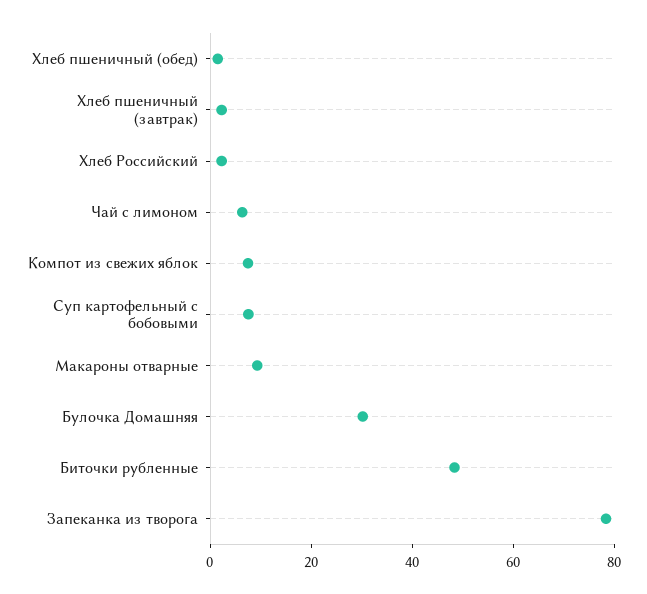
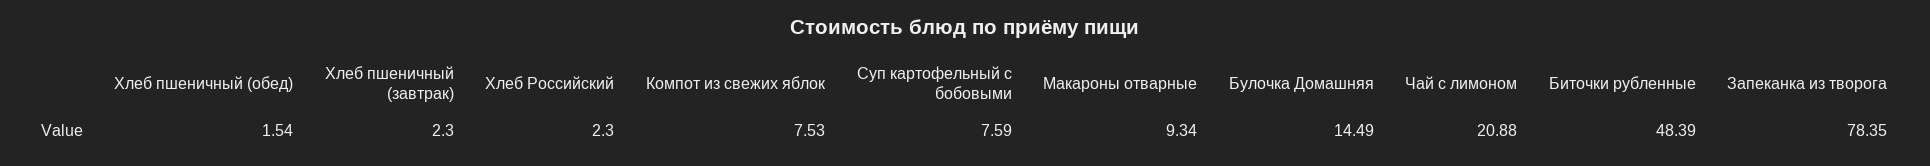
Чай с лимоном: 5 -> 20.88
Булочка Домашняя: 30 -> 14.49

